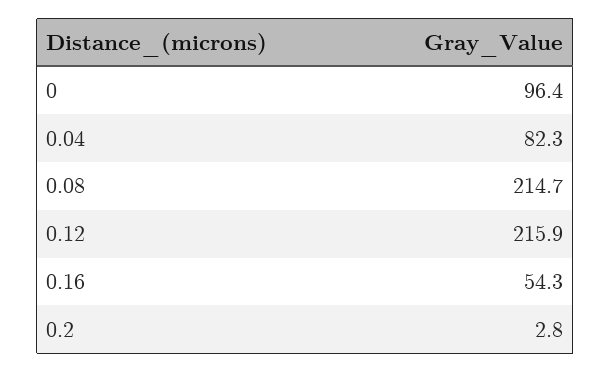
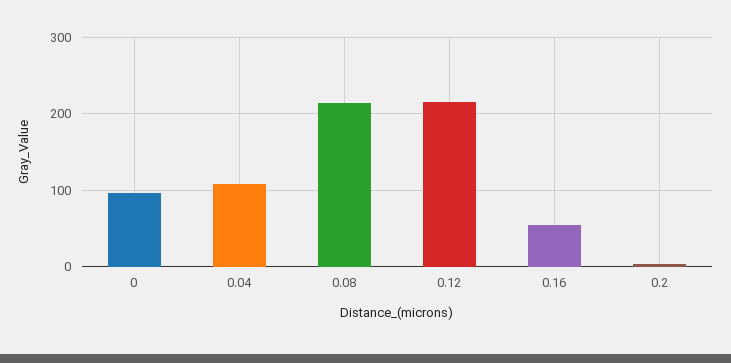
0.04: 82.3 -> 110

